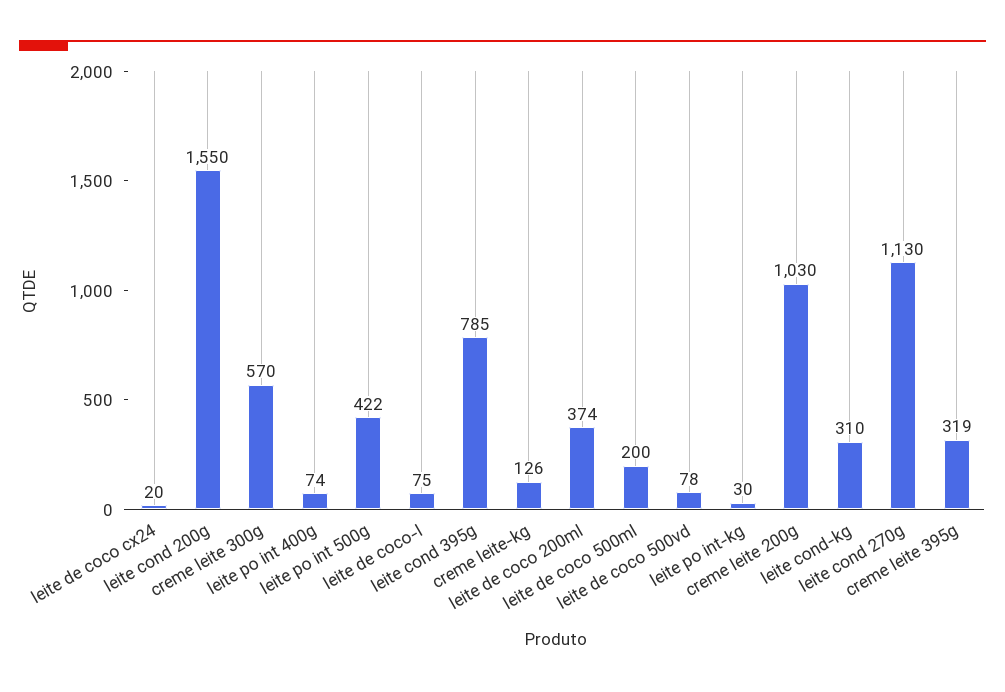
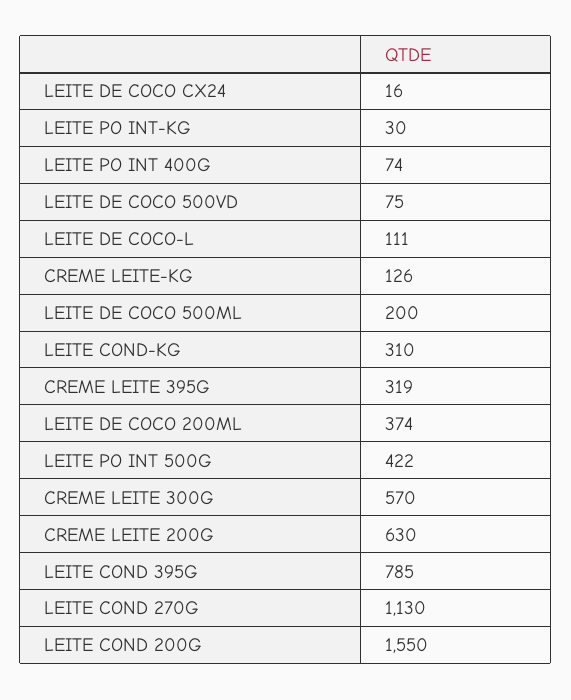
leite de coco cx24: 20 -> 16
leite de coco-l: 75 -> 111
leite de coco 500vd: 78 -> 75
creme leite 200g: 1030 -> 630

